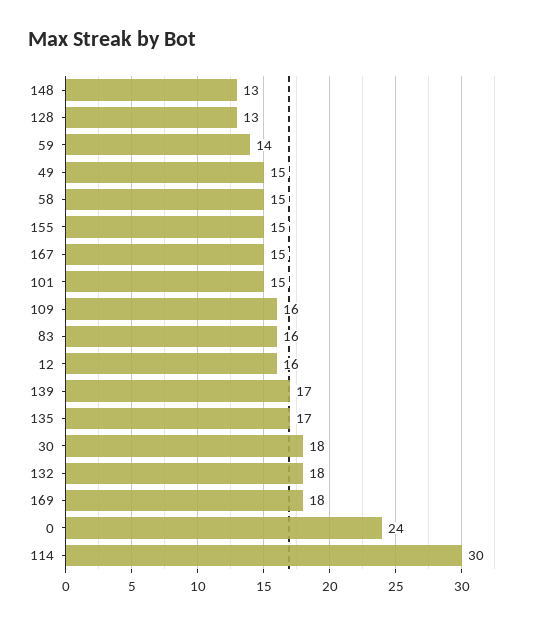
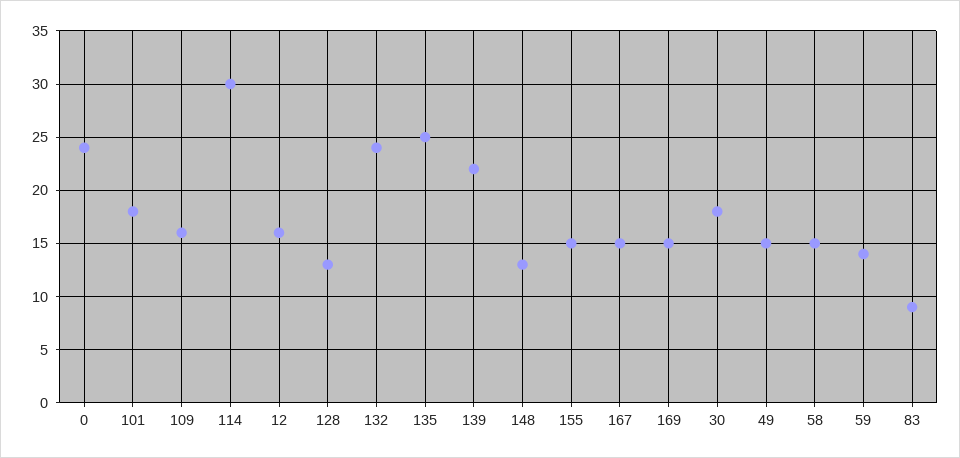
101: 15 -> 18
83: 16 -> 9
139: 17 -> 22
135: 17 -> 25
132: 18 -> 24
169: 18 -> 15

